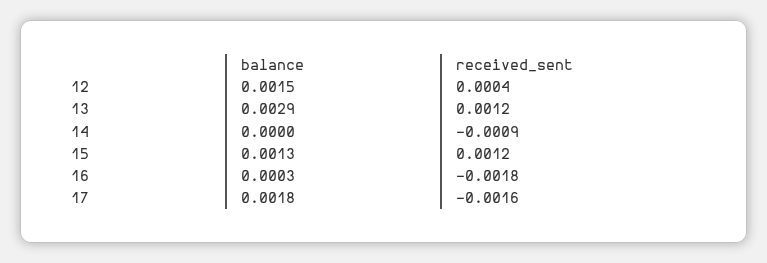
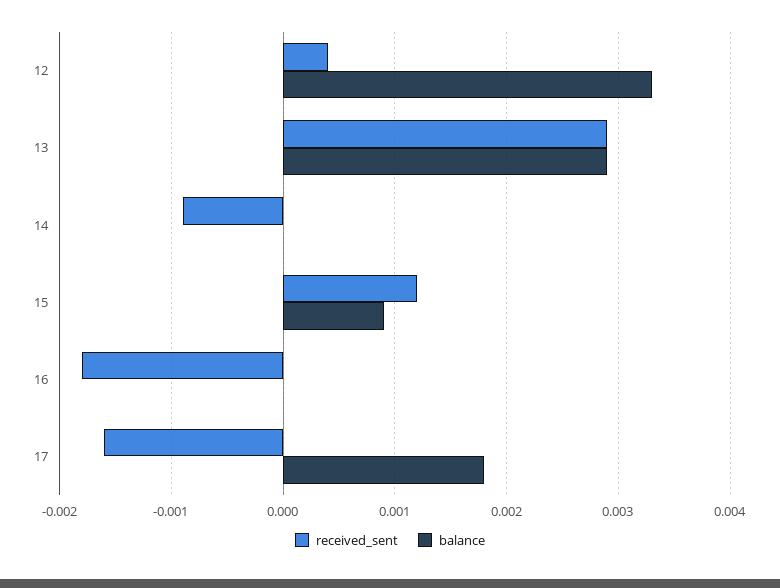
balance, 12: 0.0015 -> 0.0033
received_sent, 13: 0.0012 -> 0.0029
balance, 15: 0.0013 -> 0.0009
balance, 16: 0.0003 -> 0

